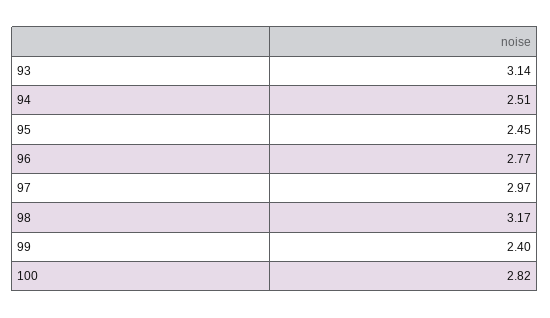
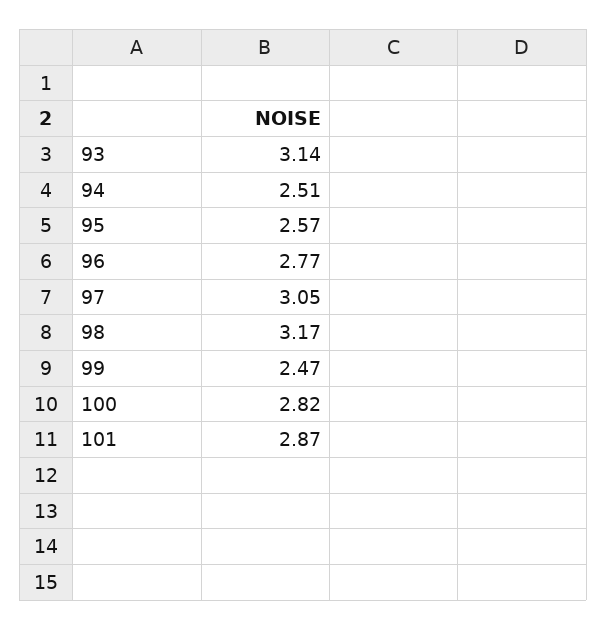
95: 2.45 -> 2.57
97: 2.97 -> 3.05
99: 2.4 -> 2.47
101: none -> 2.87

